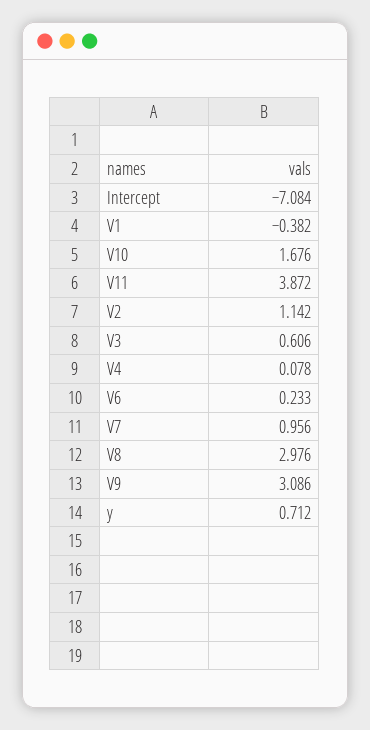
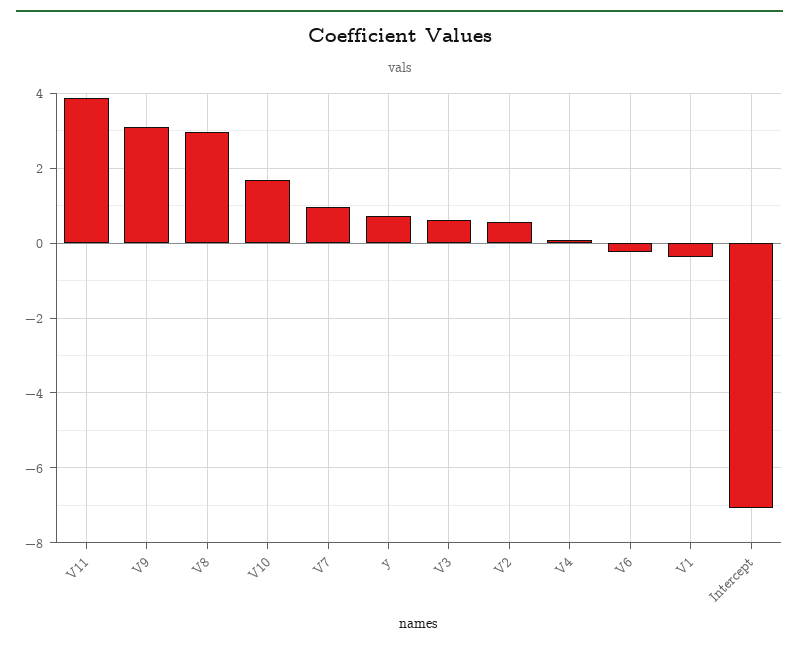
V2: 1.142 -> 0.6
V6: 0.233 -> -0.2

